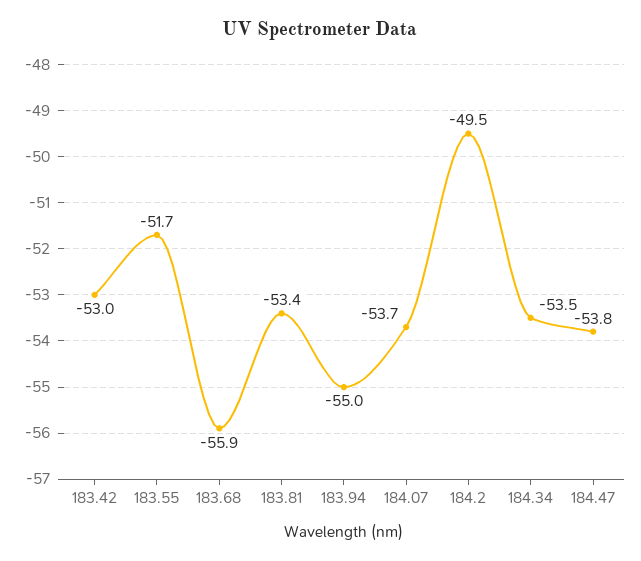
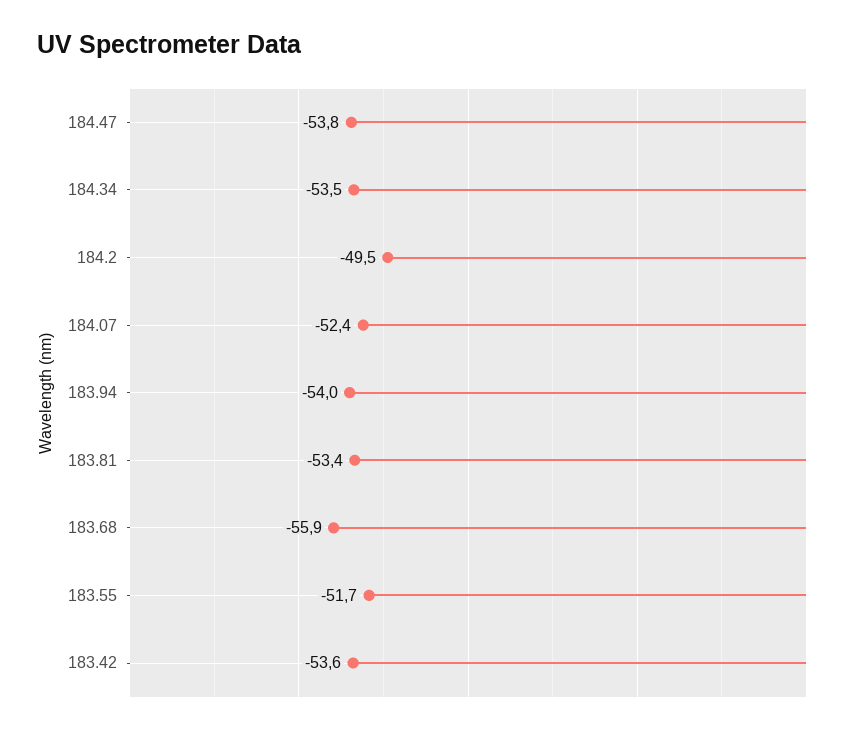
183.42: -53 -> -53.6
183.94: -55 -> -54
184.07: -53.7 -> -52.4

